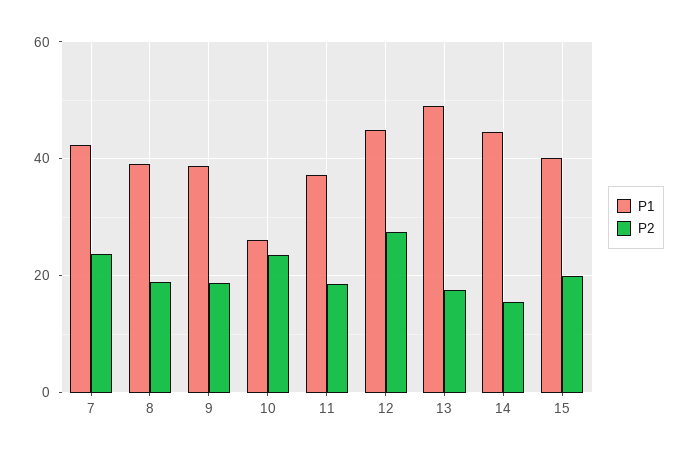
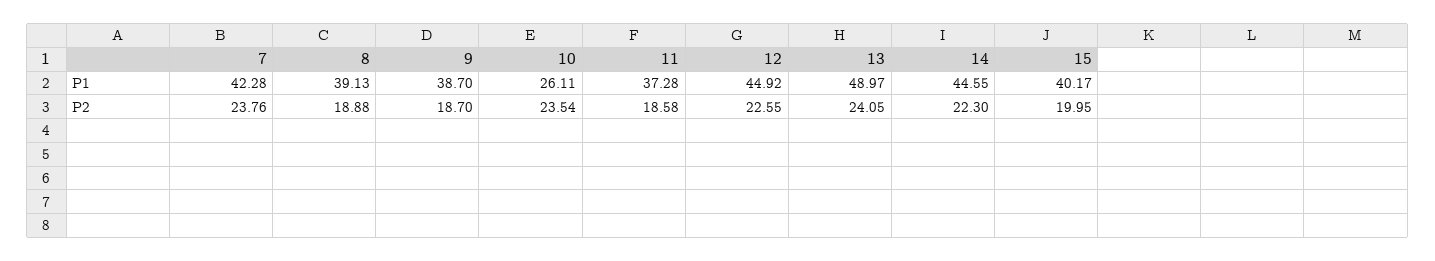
P2, 12: 28 -> 22.55
P2, 13: 18 -> 24.05
P2, 14: 16 -> 22.3

